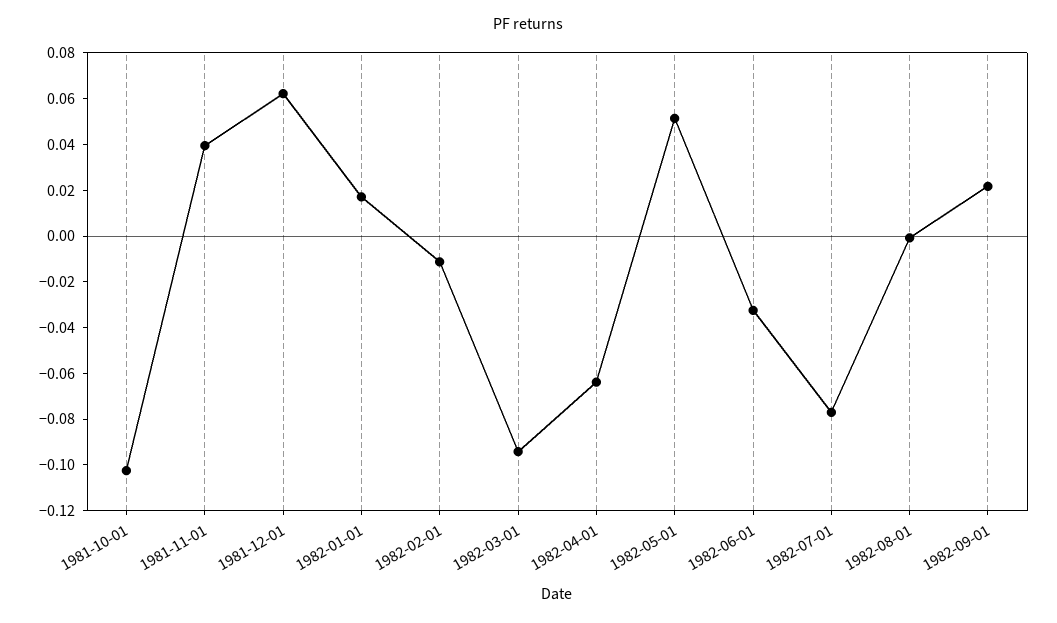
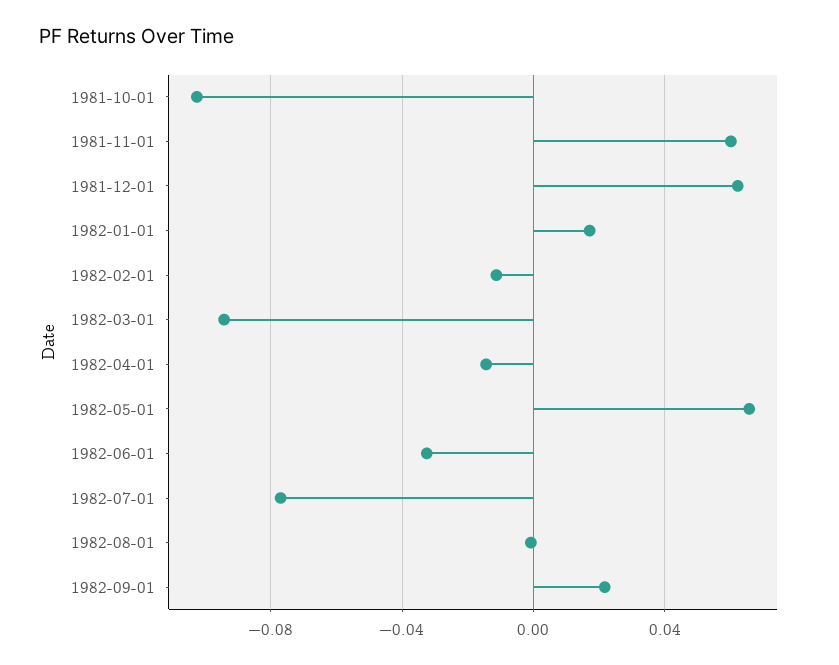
1981-11-01: 0.04 -> 0.06
1982-04-01: -0.065 -> -0.015
1982-05-01: 0.05 -> 0.065

